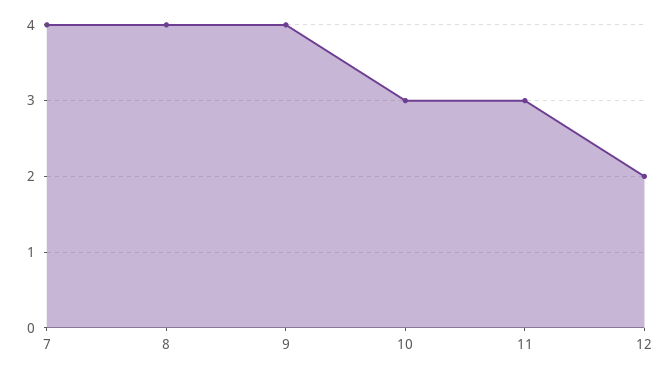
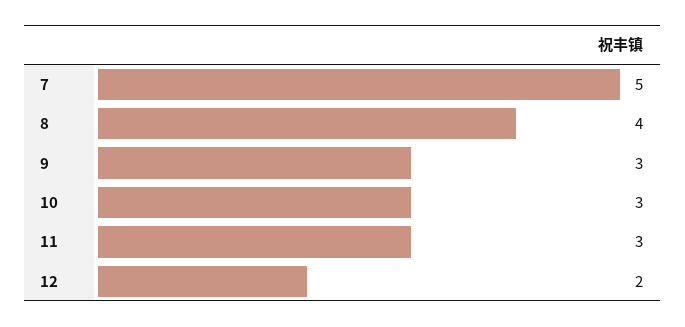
7: 4 -> 5
9: 4 -> 3

